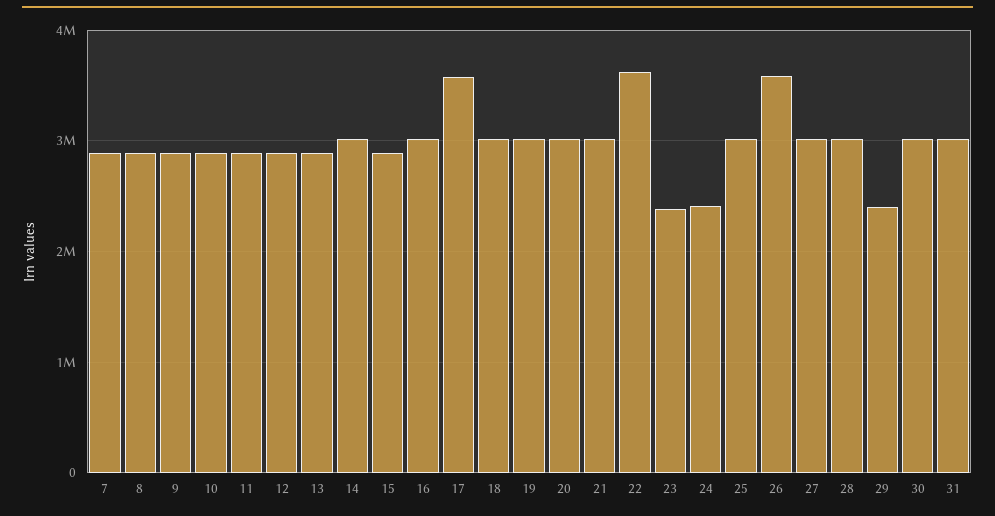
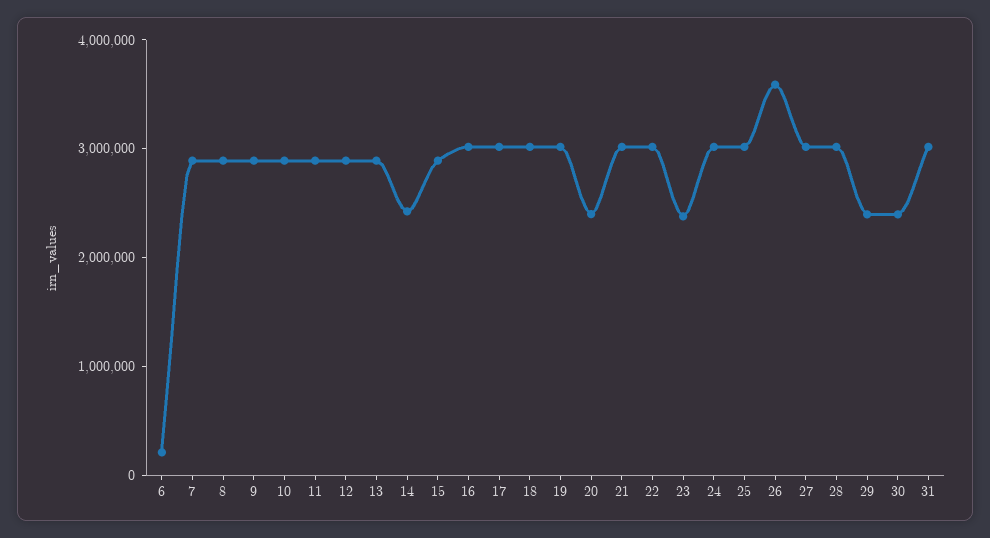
14: 3000000 -> 2400000
17: 3600000 -> 3000000
20: 3000000 -> 2400000
22: 3600000 -> 3000000
24: 2400000 -> 3000000
30: 3000000 -> 2400000
6: none -> 200000

